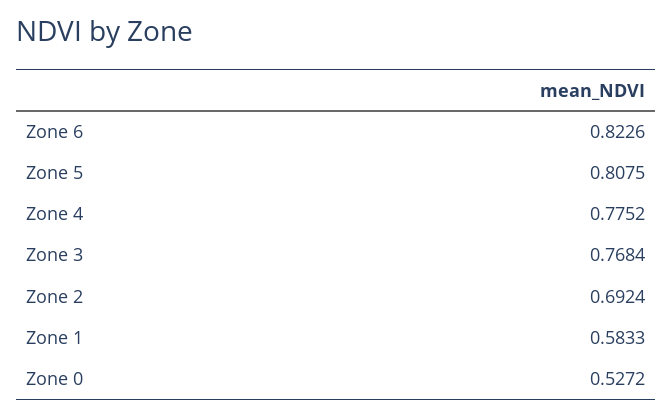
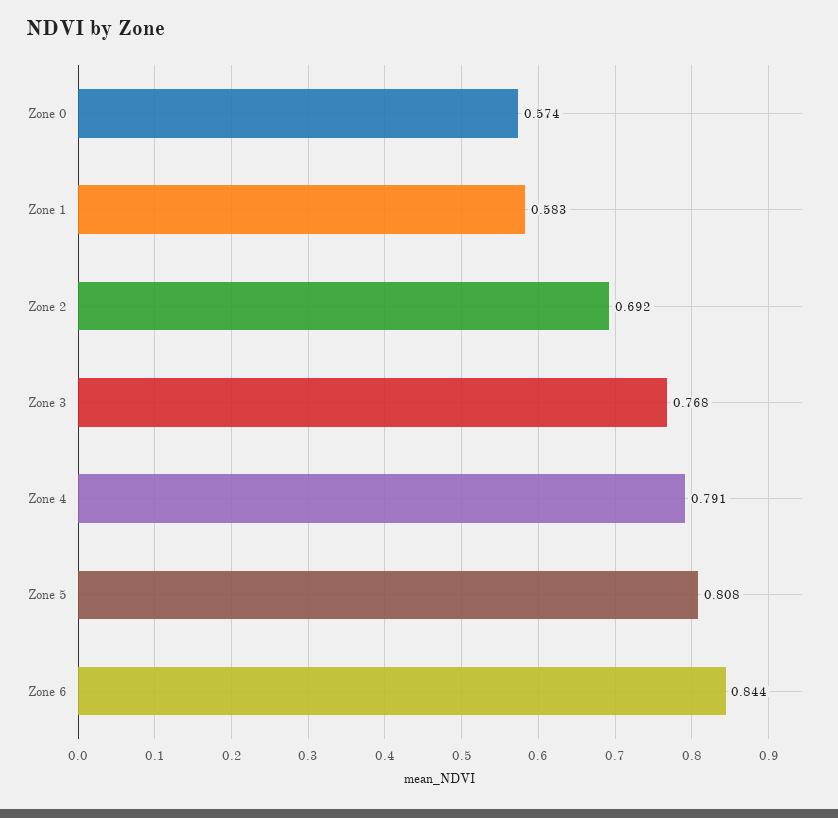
Zone 6: 0.8226 -> 0.844
Zone 4: 0.7752 -> 0.791
Zone 0: 0.5272 -> 0.574

